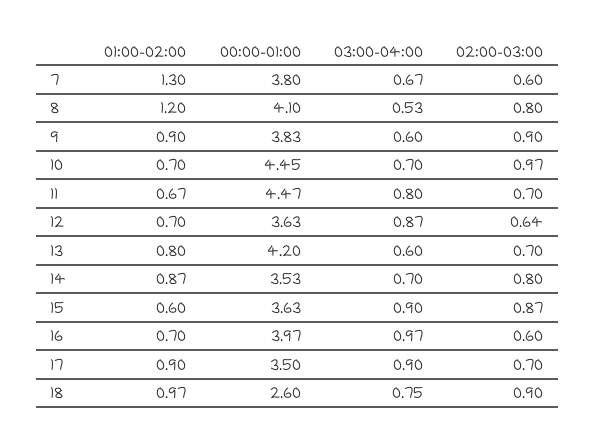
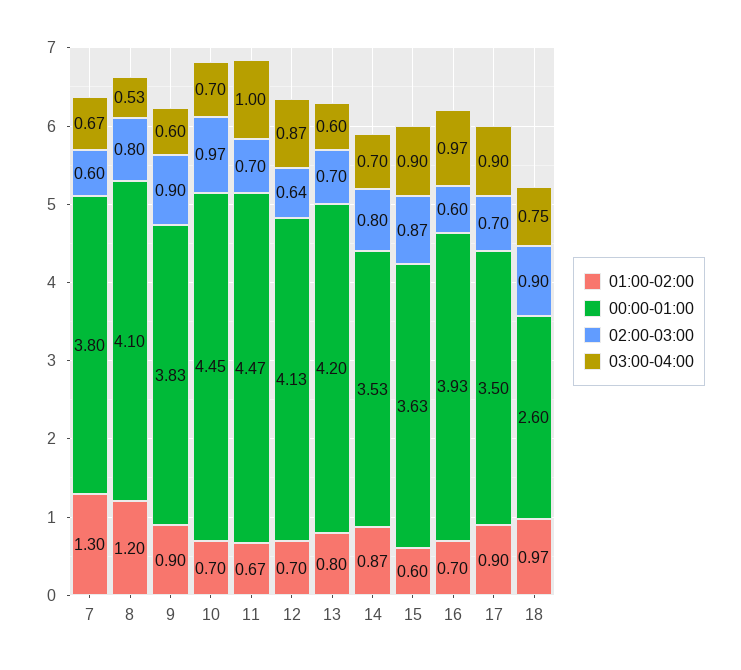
03:00-04:00, 11: 0.8 -> 1
00:00-01:00, 12: 3.63 -> 4.13
00:00-01:00, 16: 3.97 -> 3.93

